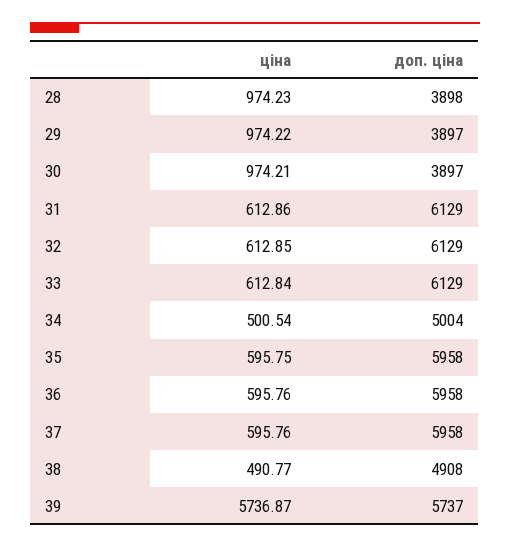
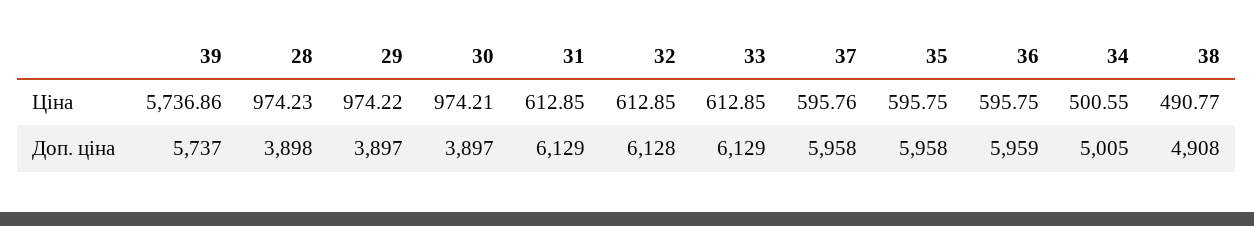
ціна, 31: 612.86 -> 612.85
доп. ціна, 32: 6129 -> 6128
ціна, 33: 612.84 -> 612.85
ціна, 34: 500.54 -> 500.55
доп. ціна, 34: 5004 -> 5005
ціна, 36: 595.76 -> 595.75
доп. ціна, 36: 5958 -> 5959
ціна, 39: 5736.87 -> 5736.86

